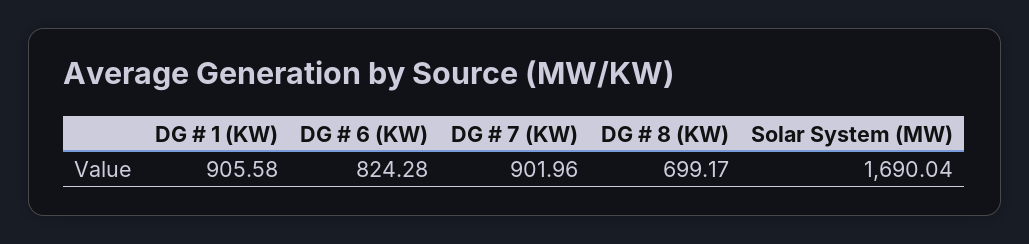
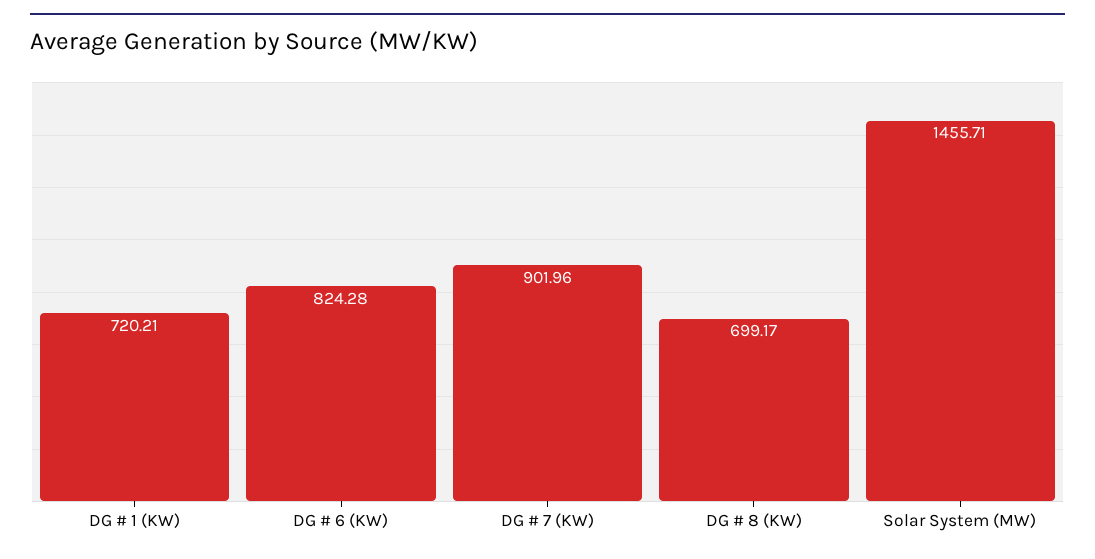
DG # 1 (KW): 905.58 -> 720.21
Solar System (MW): 1690.04 -> 1455.71

